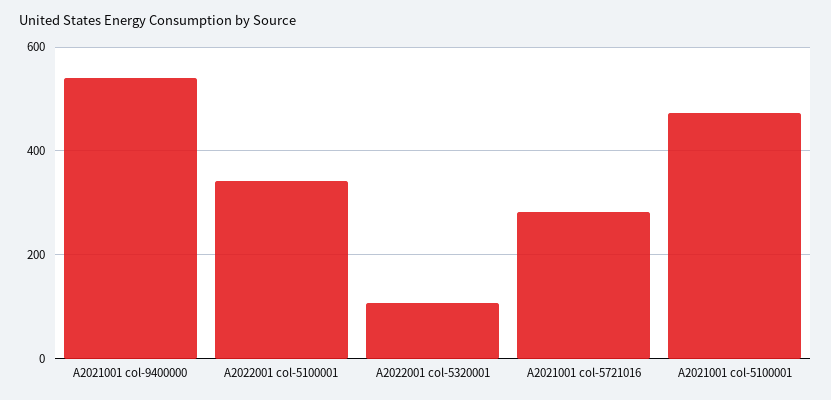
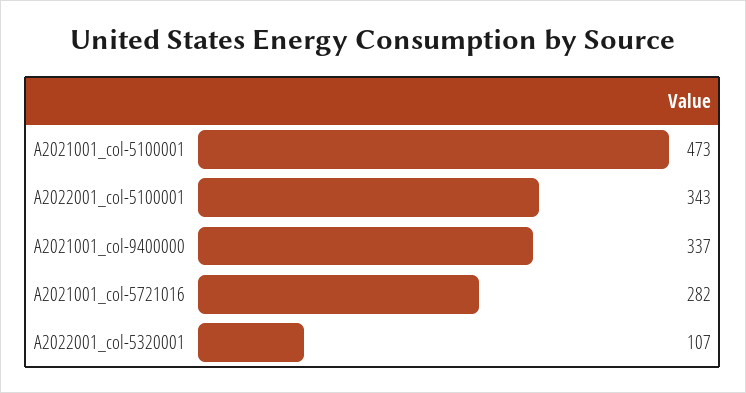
A2021001 col-9400000: 540 -> 337

